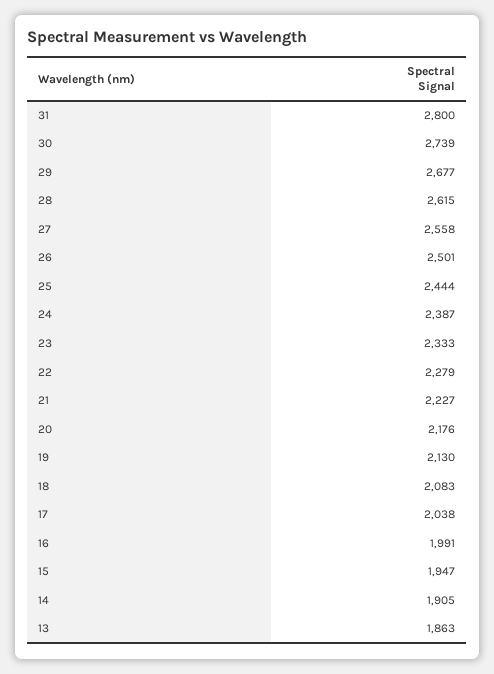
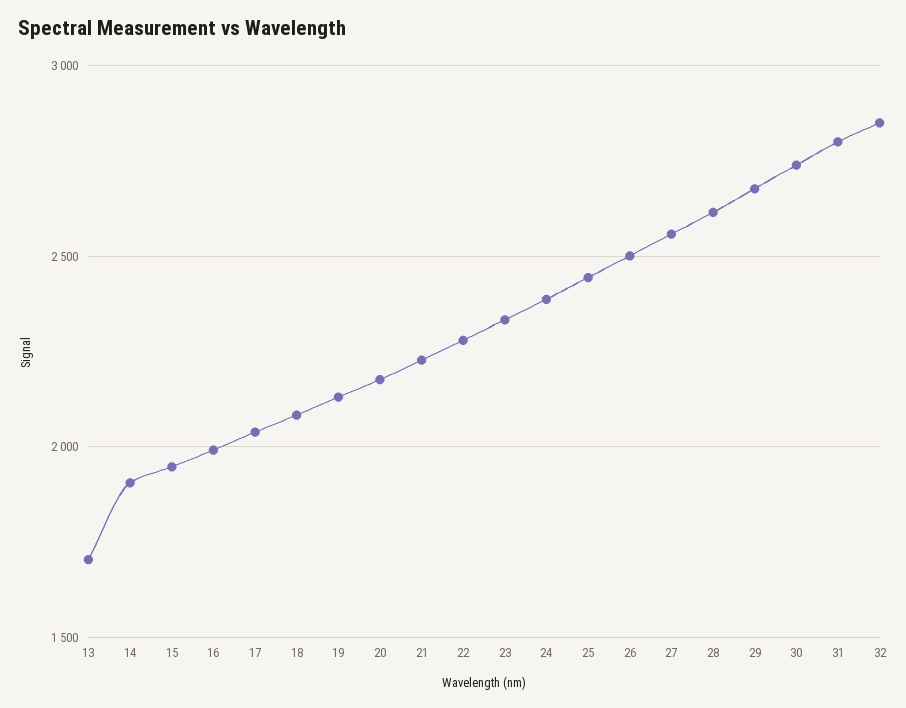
13: 1863 -> 1700
32: none -> 2850

